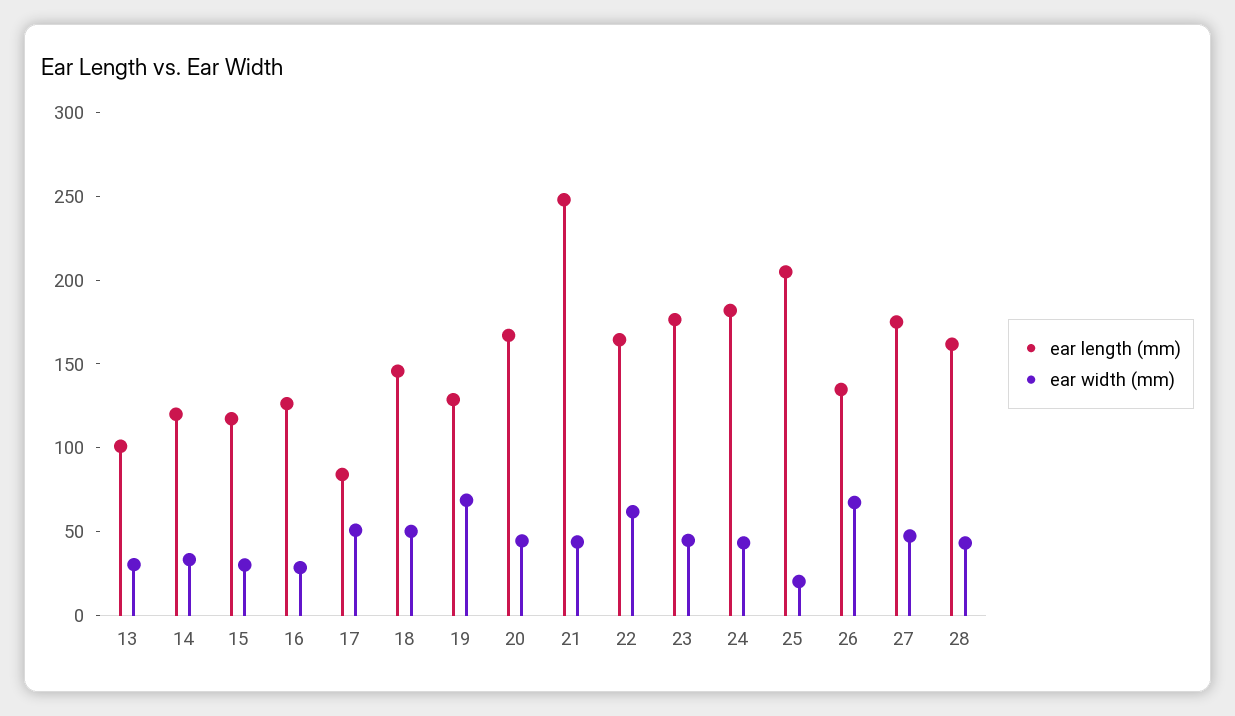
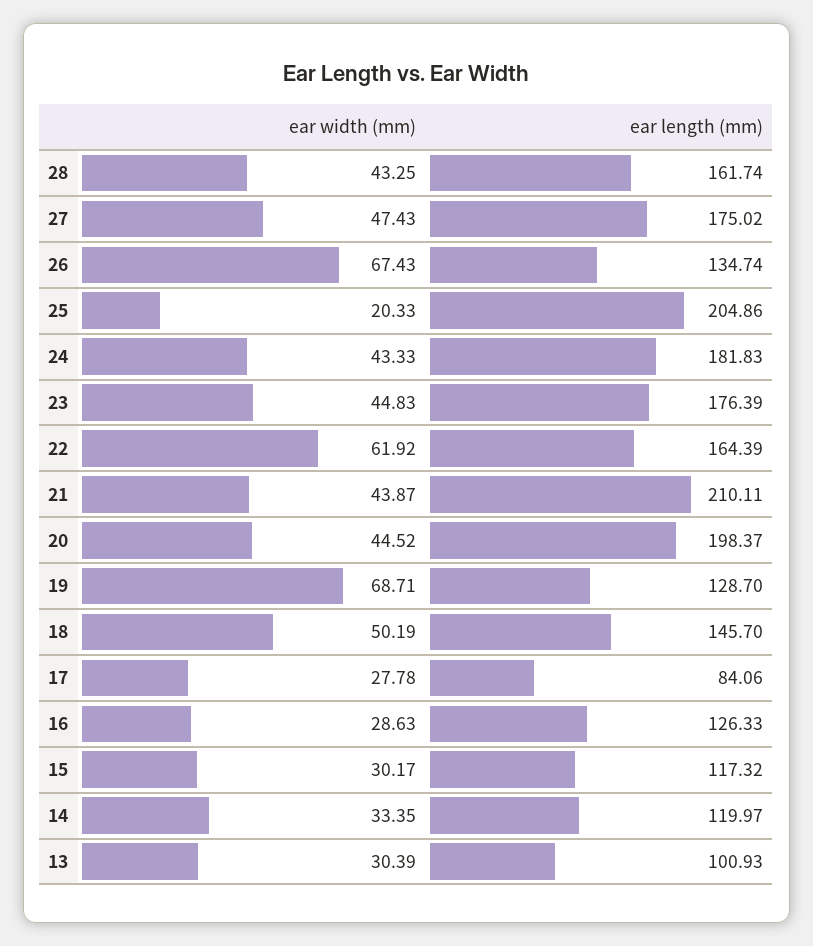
ear width (mm), 17: 50 -> 27.78
ear length (mm), 20: 170 -> 198.37
ear length (mm), 21: 250 -> 210.11

